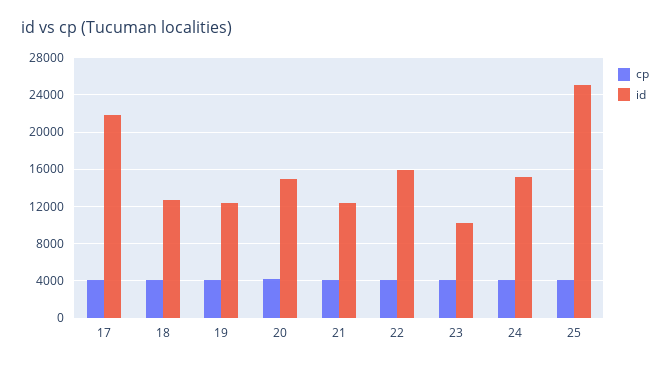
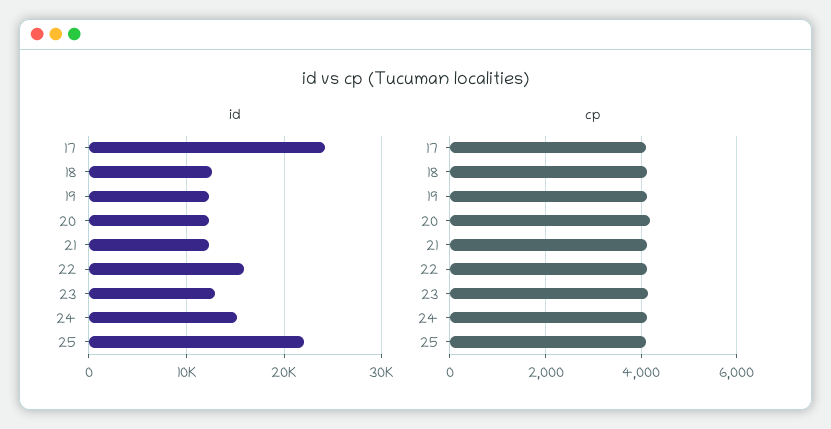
id, 17: 22000 -> 24000
id, 20: 15000 -> 12000
id, 23: 10000 -> 13000
id, 25: 25000 -> 22000

